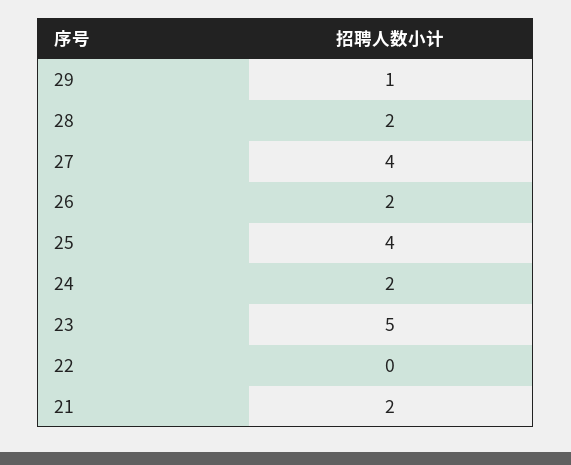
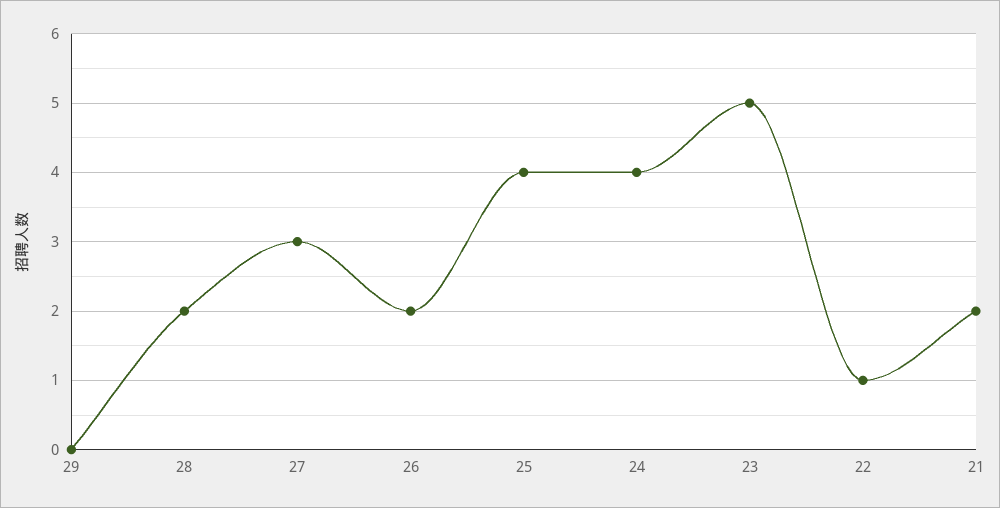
29: 1 -> 0
27: 4 -> 3
24: 2 -> 4
22: 0 -> 1

